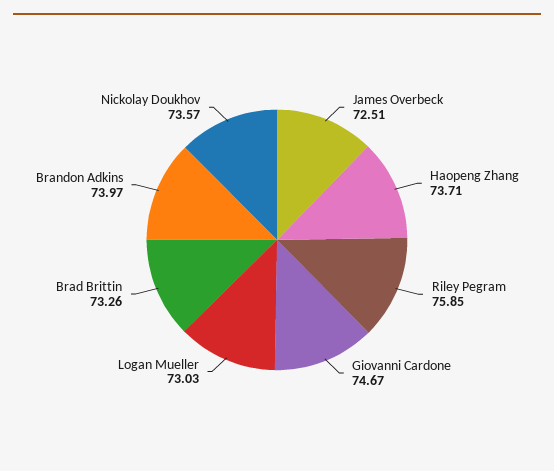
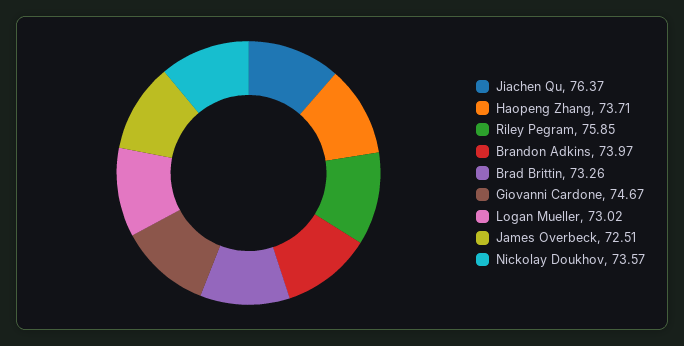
Logan Mueller: 73.03 -> 73.02
Jiachen Qu: none -> 76.37

